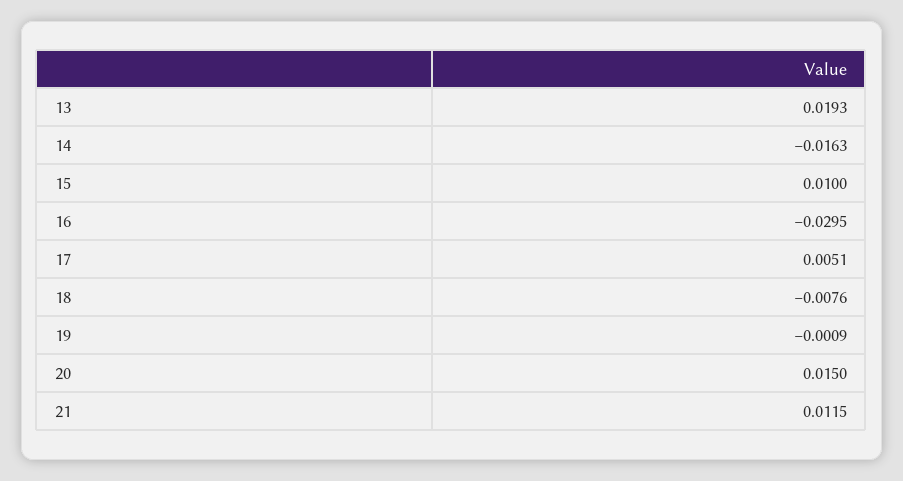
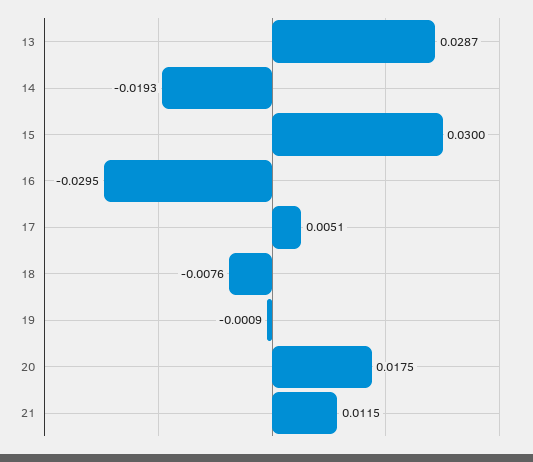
13: 0.0193 -> 0.0287
14: -0.0163 -> -0.0193
15: 0.01 -> 0.03
20: 0.015 -> 0.0175

